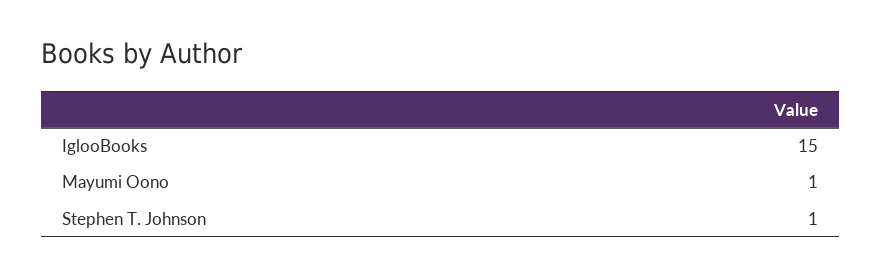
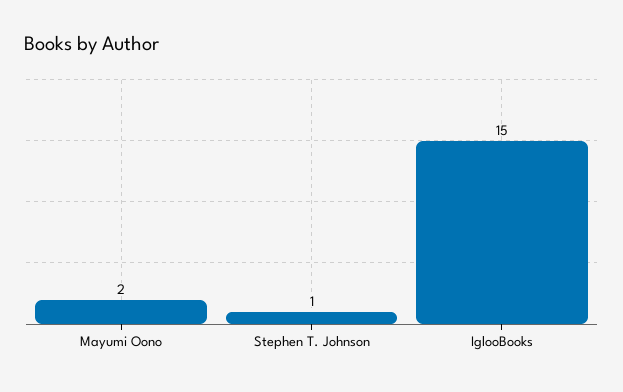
Mayumi Oono: 1 -> 2

